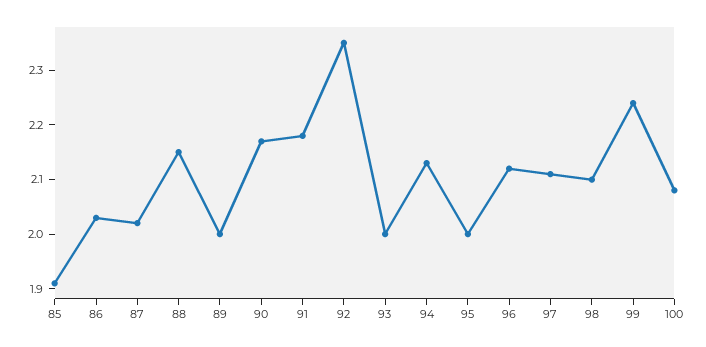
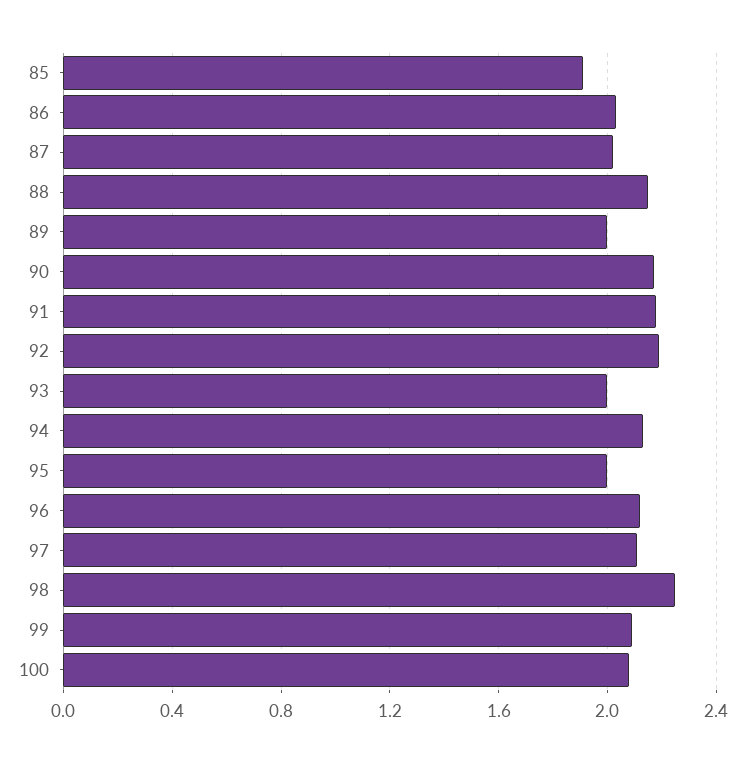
92: 2.35 -> 2.2
98: 2.1 -> 2.25
99: 2.25 -> 2.1

